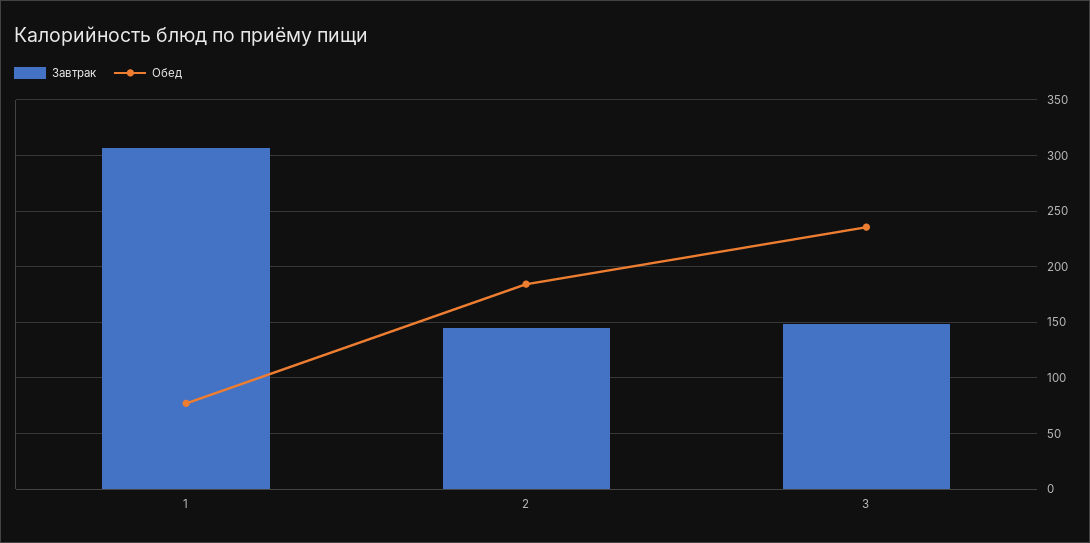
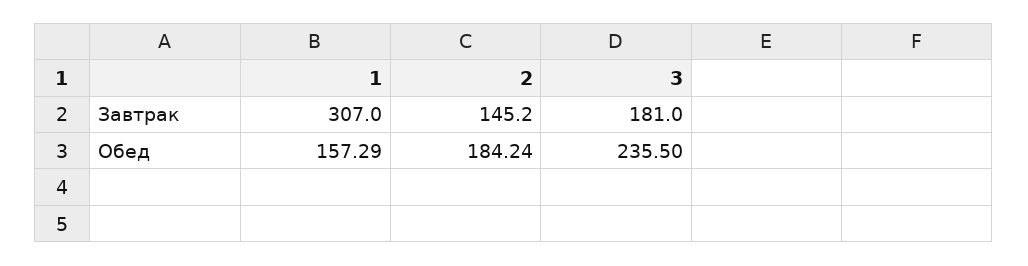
Обед, 1: 80 -> 157.29
Завтрак, 3: 150 -> 181

